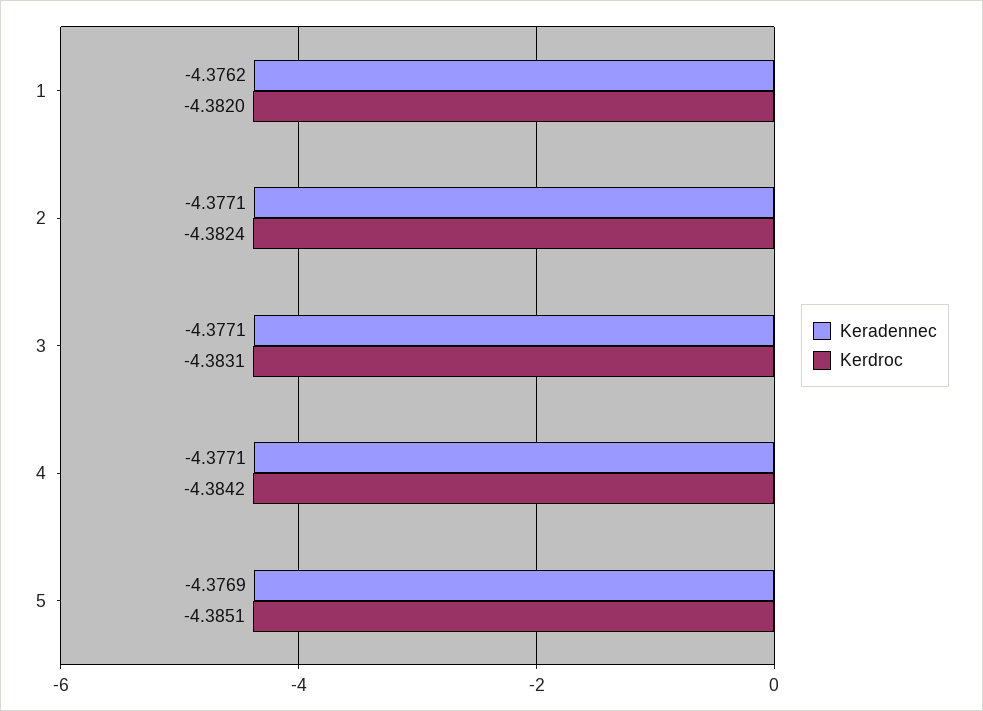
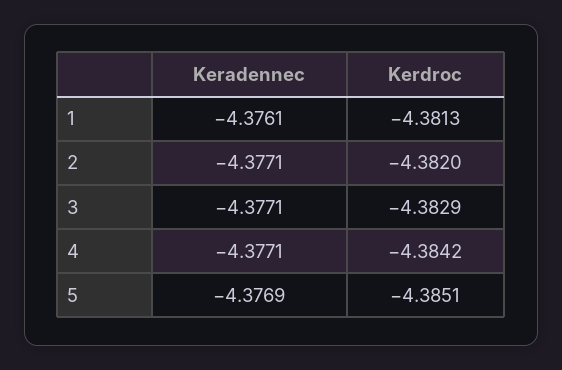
Keradennec, 1: -4.3762 -> -4.3761
Kerdroc, 1: -4.382 -> -4.3813
Kerdroc, 2: -4.3824 -> -4.382
Kerdroc, 3: -4.3831 -> -4.3829

